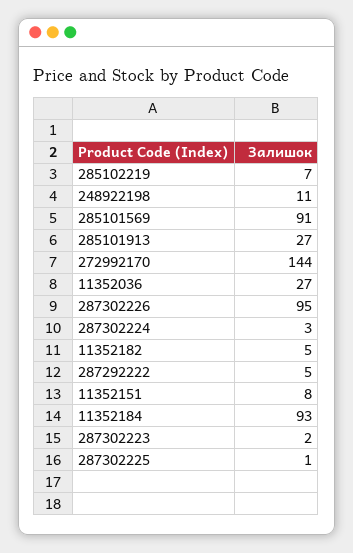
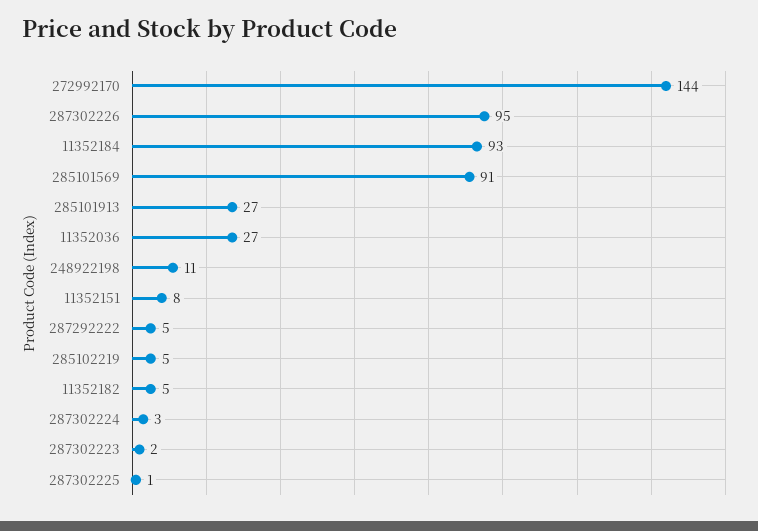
285102219: 7 -> 5

